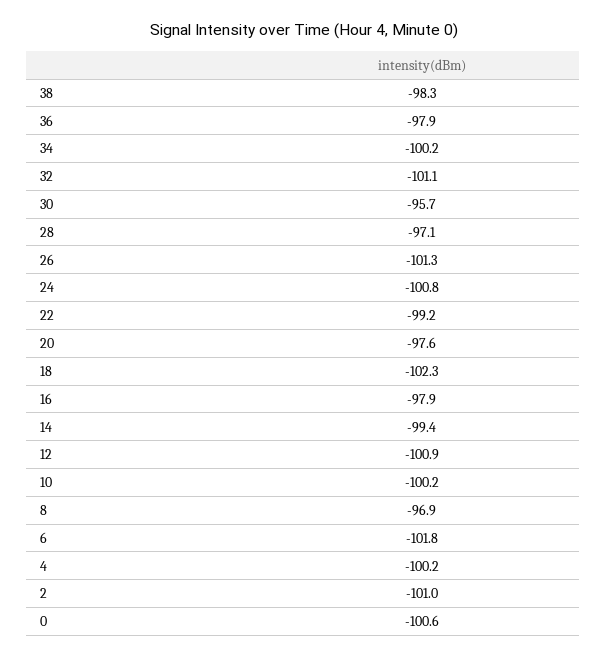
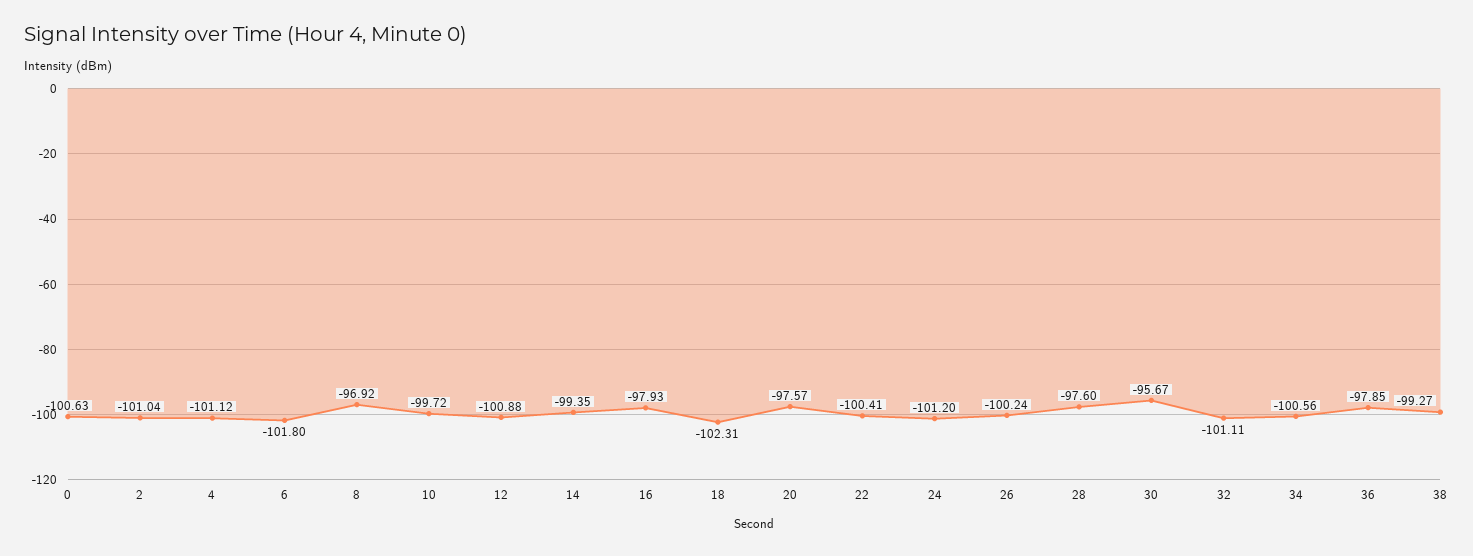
38: -98.3 -> -99.27
34: -100.2 -> -100.56
28: -97.1 -> -97.6
26: -101.3 -> -100.24
24: -100.8 -> -101.2
22: -99.2 -> -100.41
10: -100.2 -> -99.72
4: -100.2 -> -101.12

